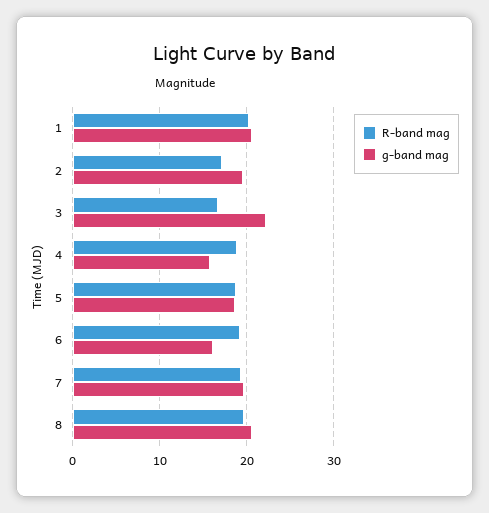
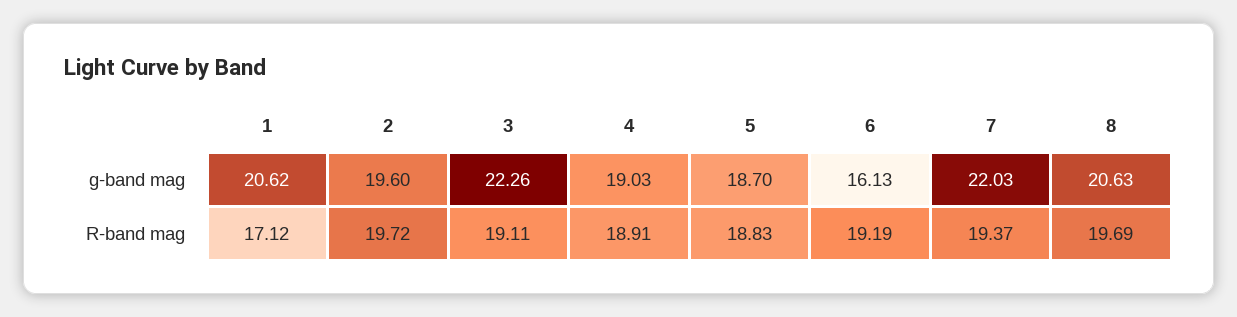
R-band mag, 1: 20 -> 17.12
R-band mag, 2: 17 -> 19.72
R-band mag, 3: 17 -> 19.11
g-band mag, 4: 16 -> 19.03
g-band mag, 7: 20 -> 22.03

